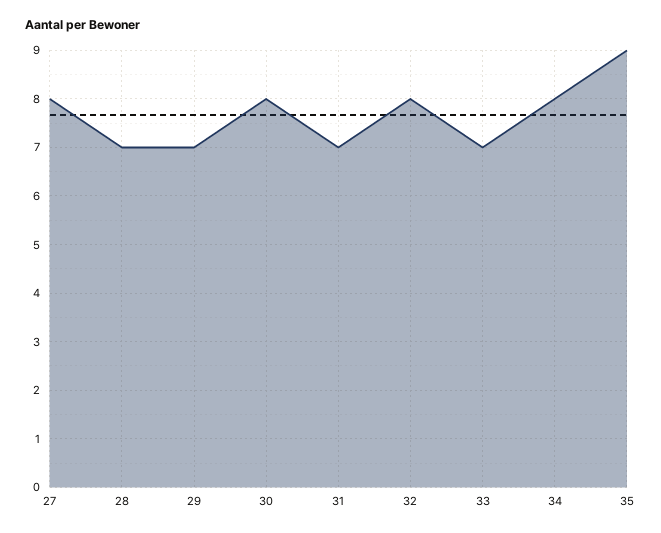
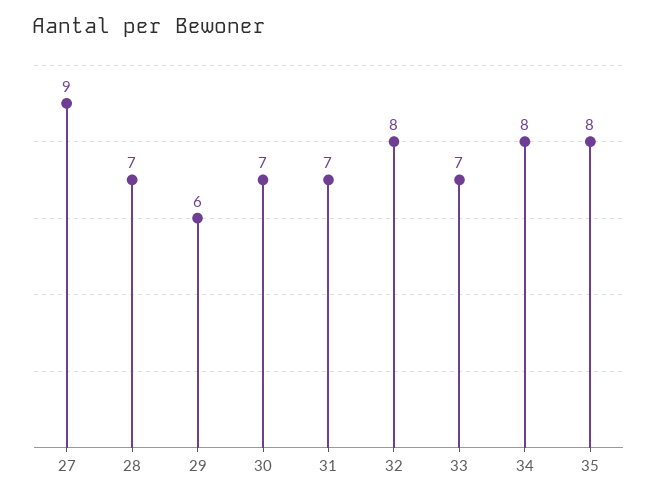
27: 8 -> 9
29: 7 -> 6
30: 8 -> 7
35: 9 -> 8

